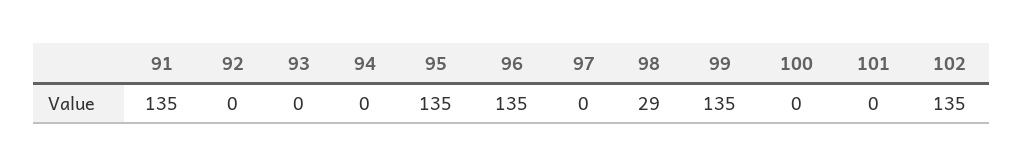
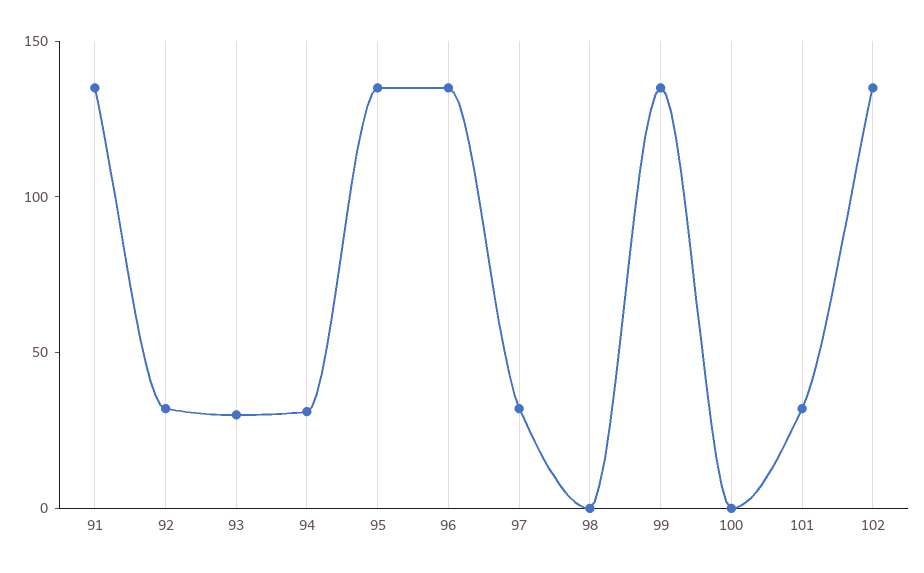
92: 0 -> 30
93: 0 -> 30
94: 0 -> 30
97: 0 -> 30
98: 29 -> 0
101: 0 -> 30

